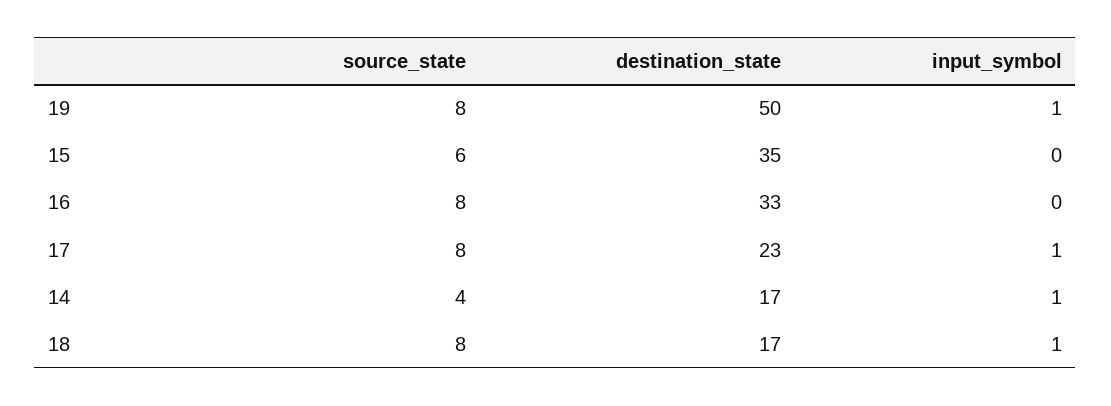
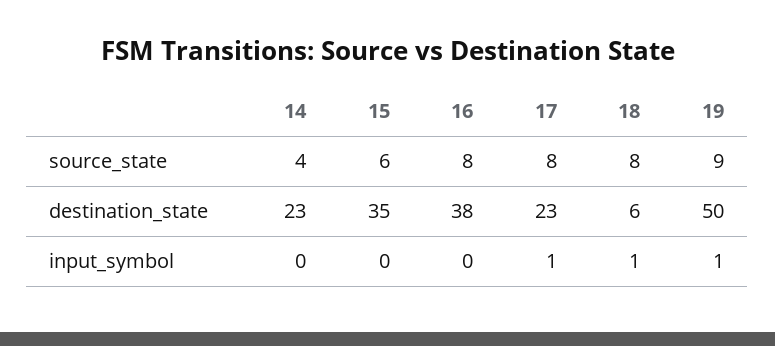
source_state, 19: 8 -> 9
destination_state, 16: 33 -> 38
destination_state, 14: 17 -> 23
input_symbol, 14: 1 -> 0
destination_state, 18: 17 -> 6

